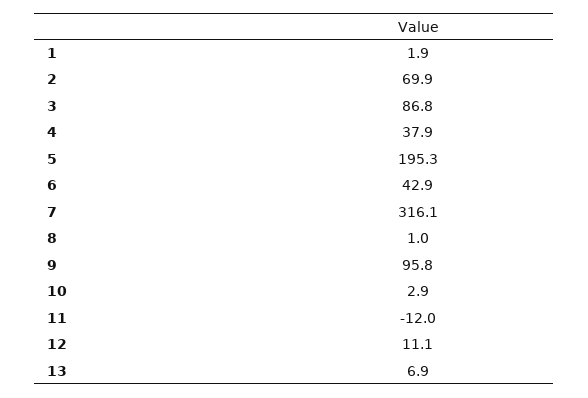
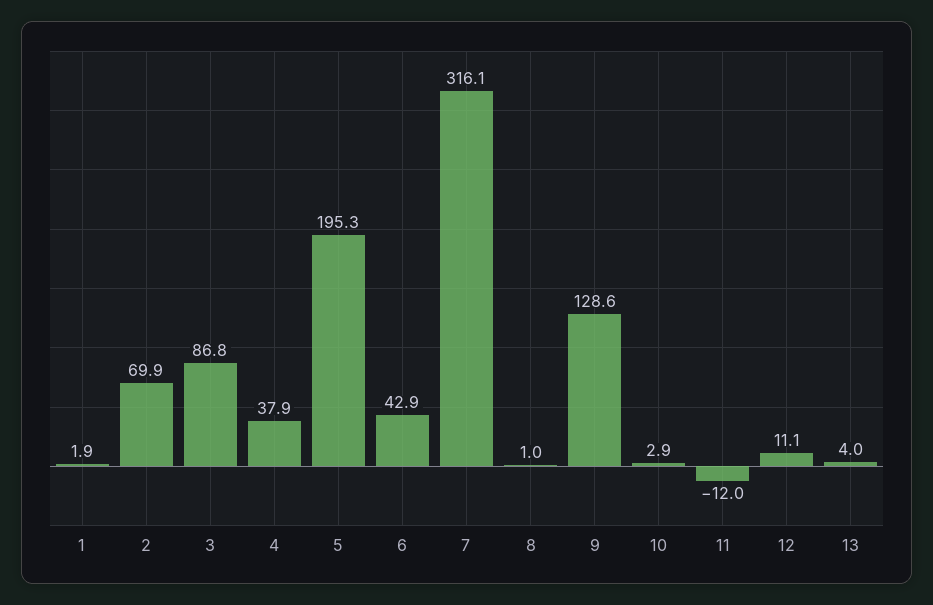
9: 95.8 -> 128.6
13: 6.9 -> 4

